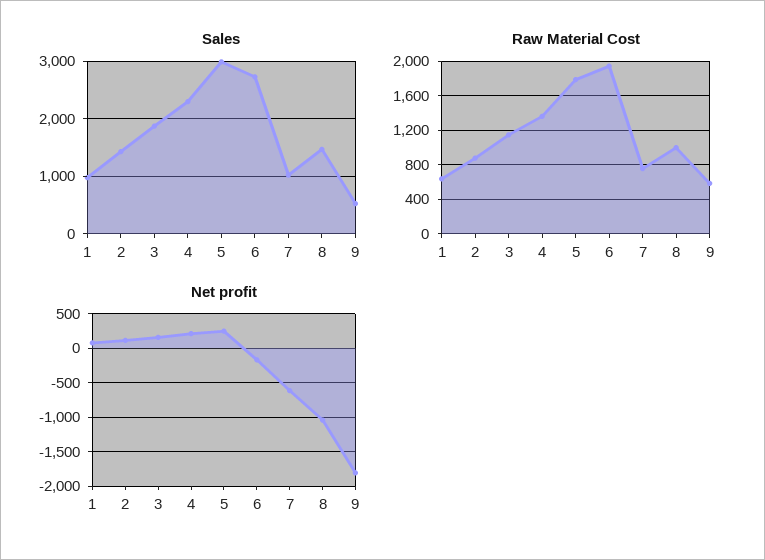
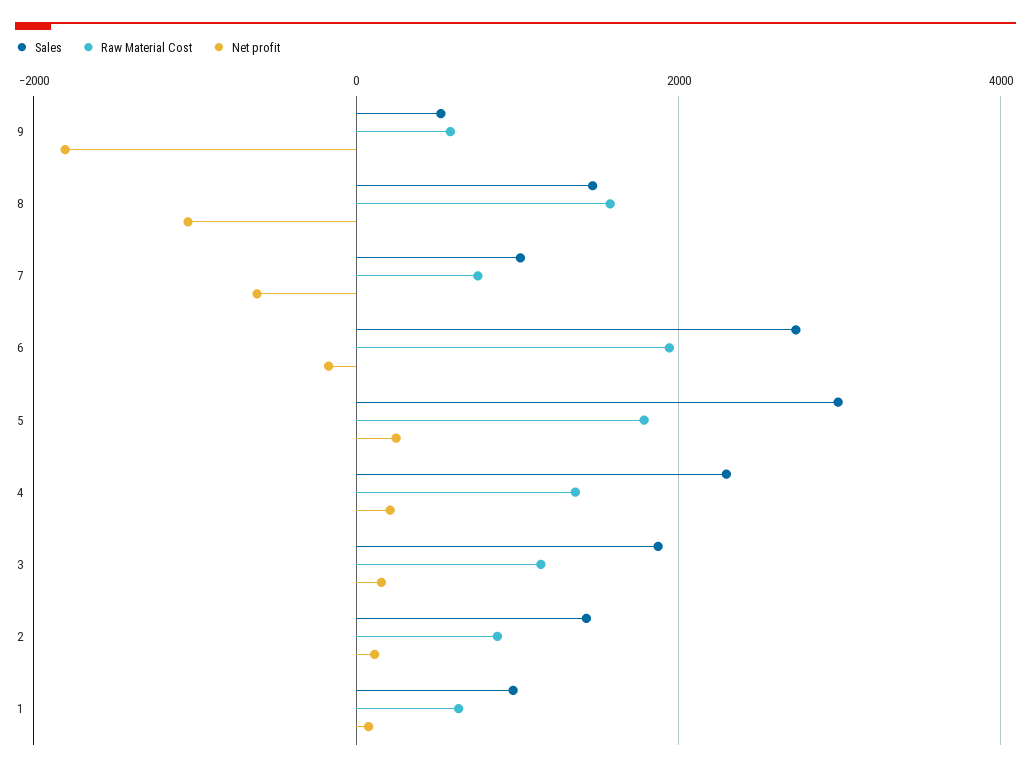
Raw Material Cost, 8: 1000 -> 1600

